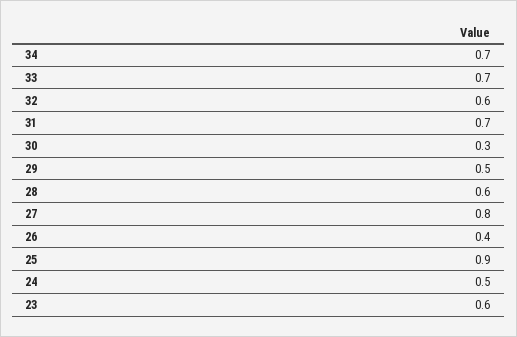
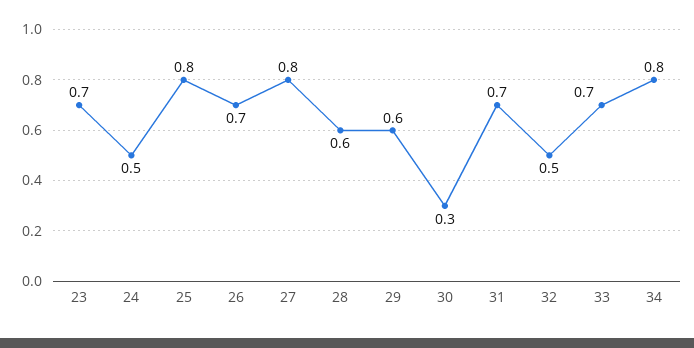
34: 0.7 -> 0.8
32: 0.6 -> 0.5
29: 0.5 -> 0.6
26: 0.4 -> 0.7
25: 0.9 -> 0.8
23: 0.6 -> 0.7

